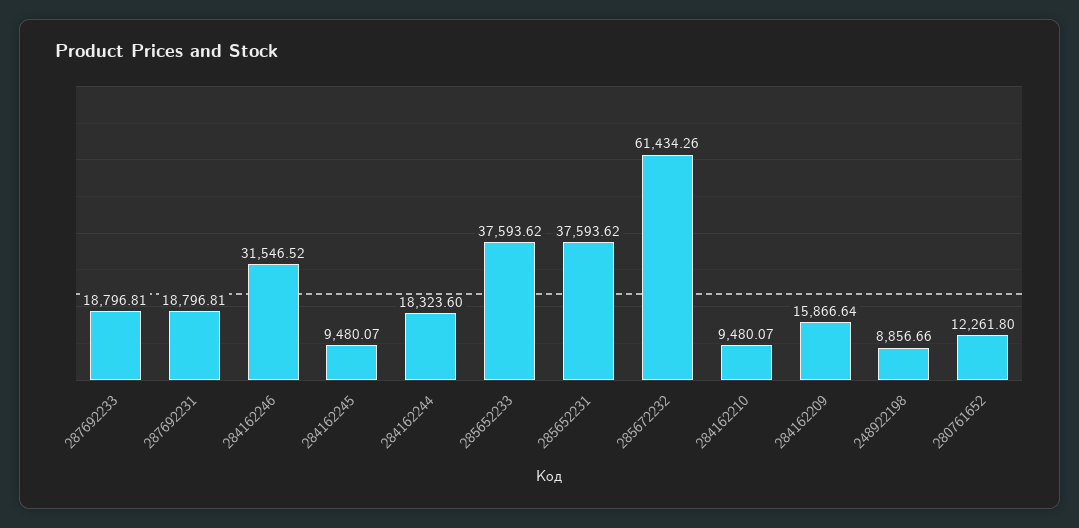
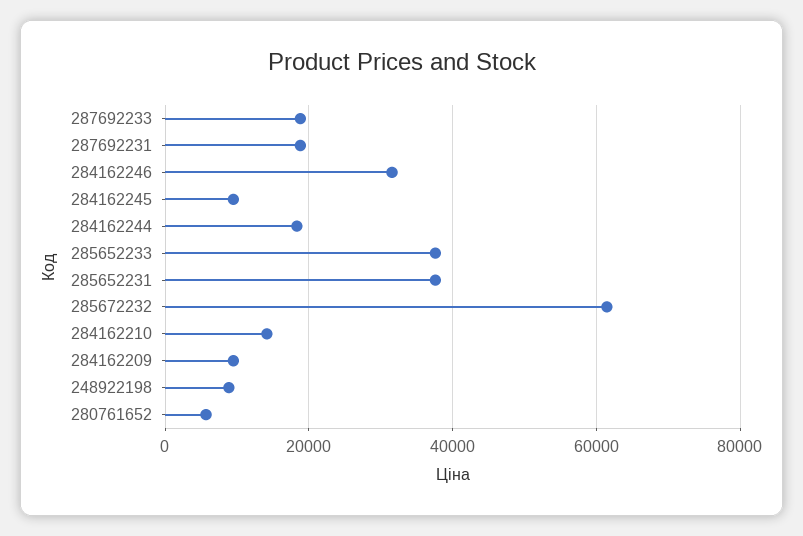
284162210: 9480.07 -> 14000
284162209: 15866.64 -> 10000
280761652: 12261.8 -> 6000

